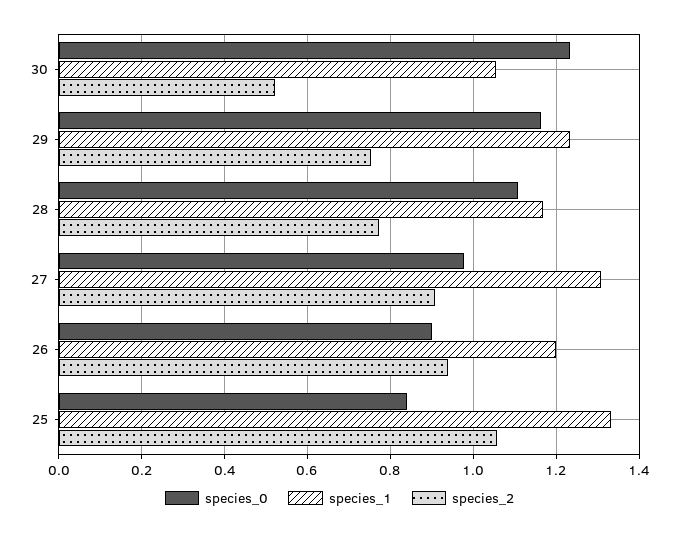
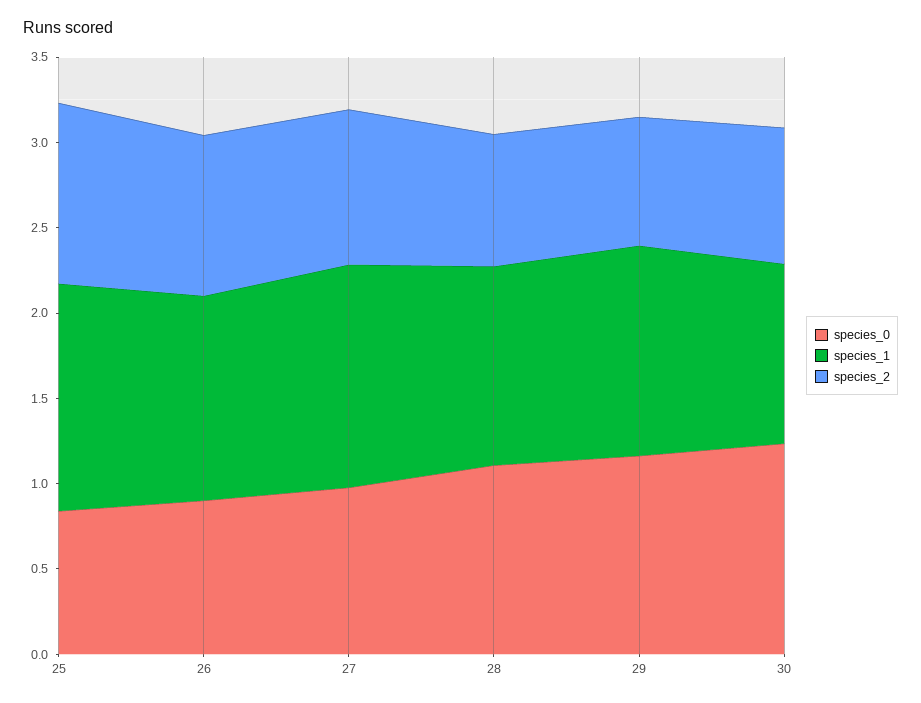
species_2, 30: 0.52 -> 0.8

